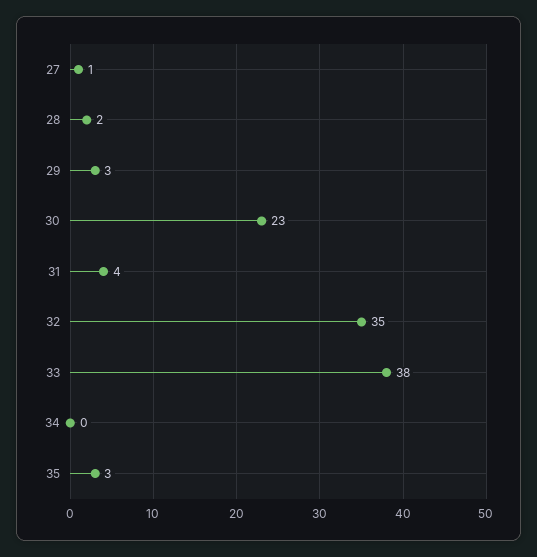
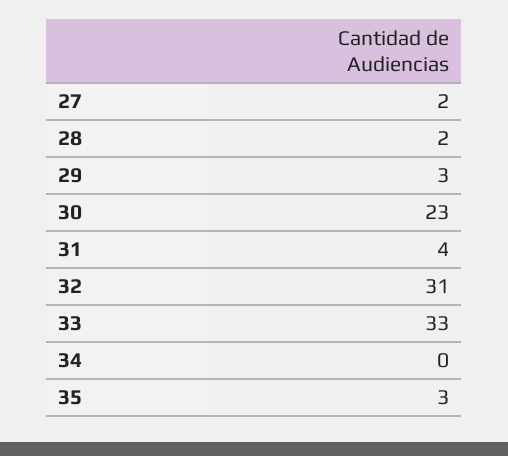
27: 1 -> 2
32: 35 -> 31
33: 38 -> 33

